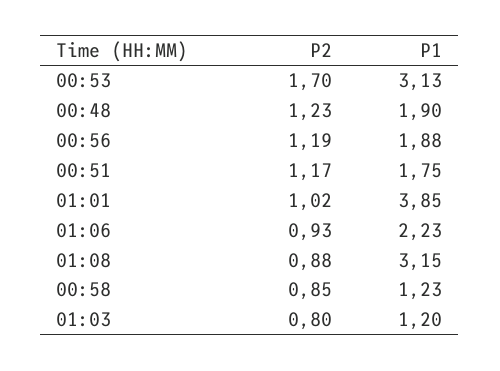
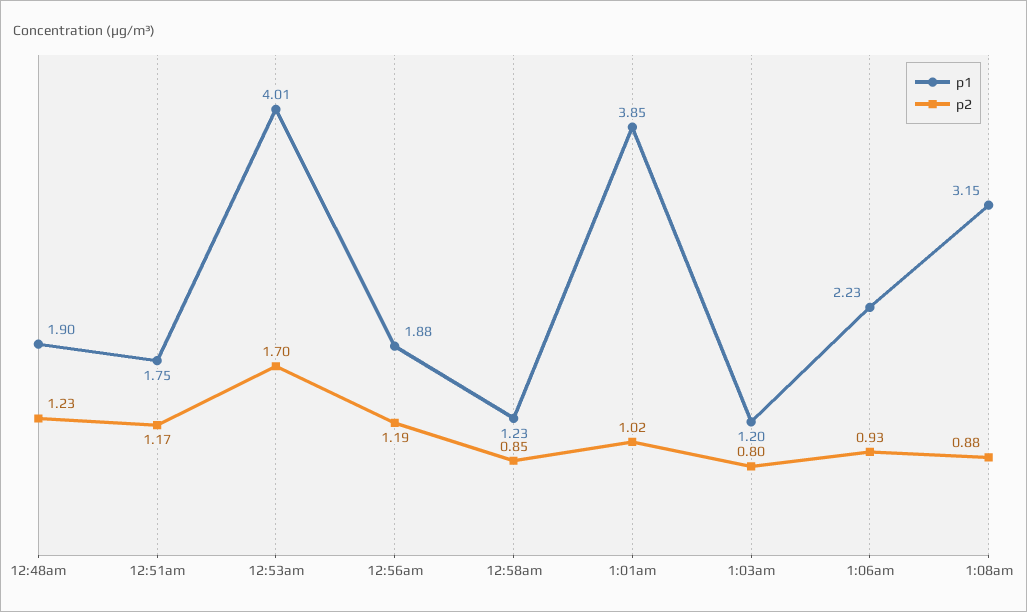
P1, 00:53: 3.13 -> 4.01

